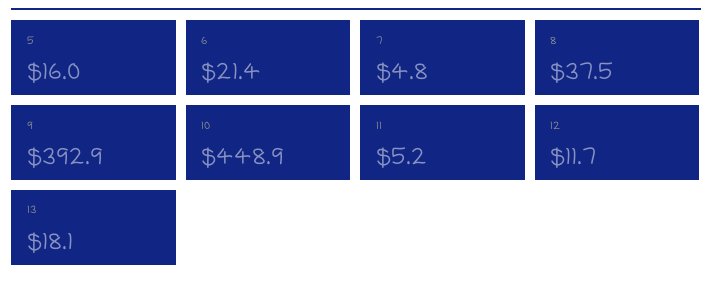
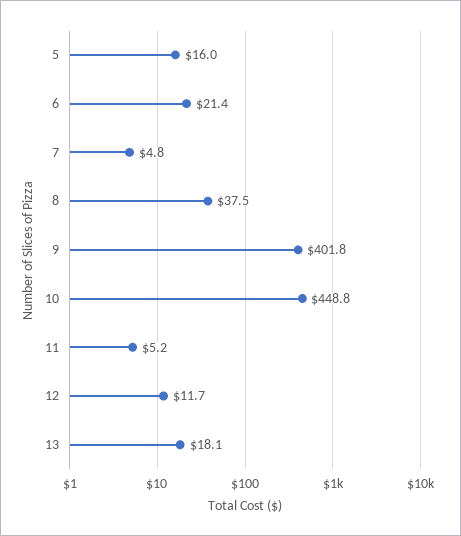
9: 392.9 -> 401.8
10: 448.9 -> 448.8

